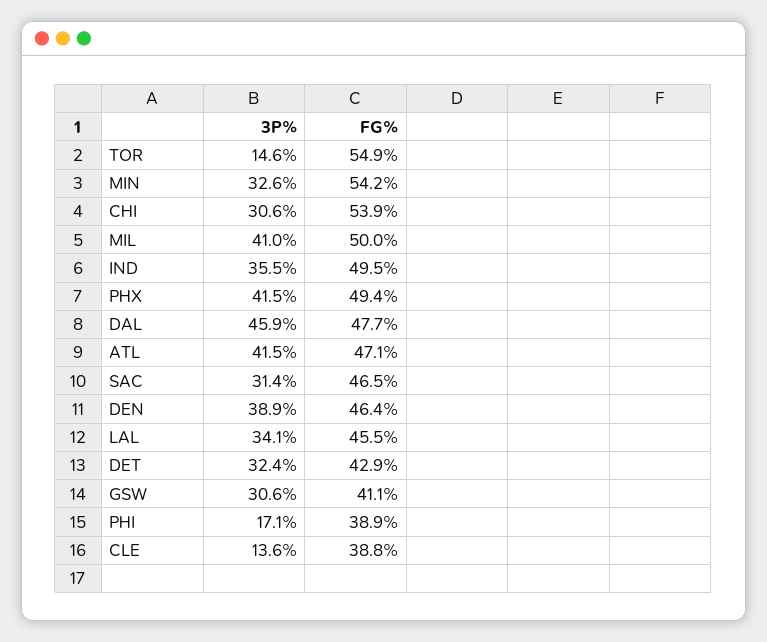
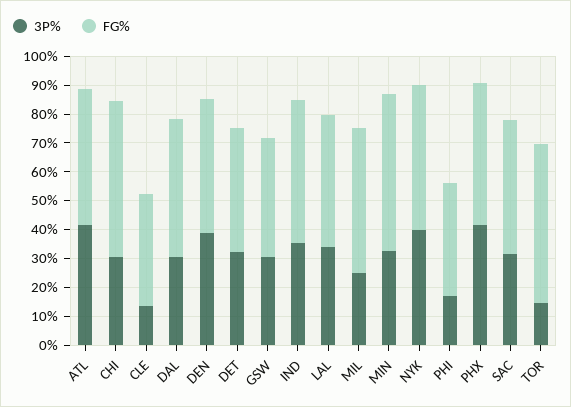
3P%, MIL: 41 -> 25
3P%, DAL: 45.9 -> 30
3P%, NYK: none -> 40
FG%, NYK: none -> 50

